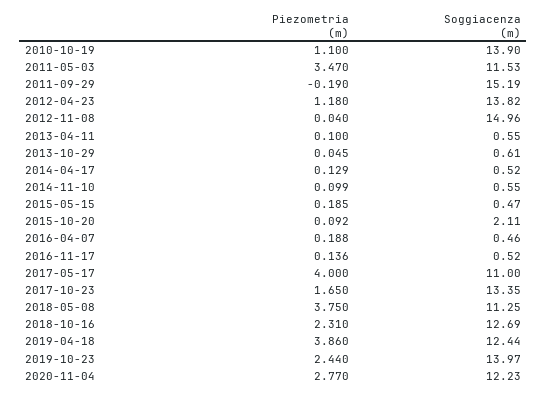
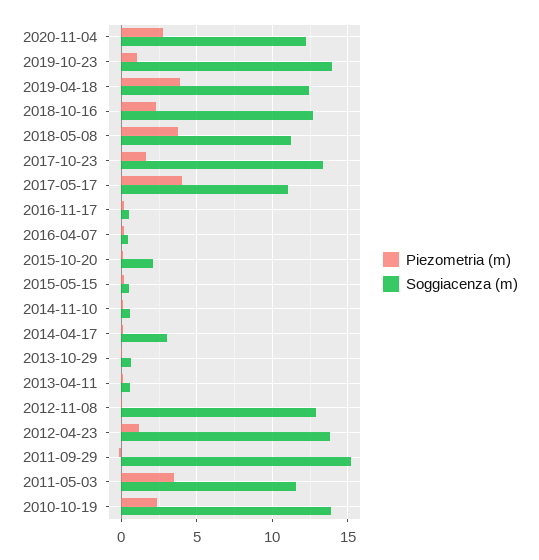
Piezometria (m), 2010-10-19: 1.1 -> 2.5
Soggiacenza (m), 2012-11-08: 14.96 -> 13
Soggiacenza (m), 2014-04-17: 0.52 -> 3
Piezometria (m), 2019-10-23: 2.44 -> 1

